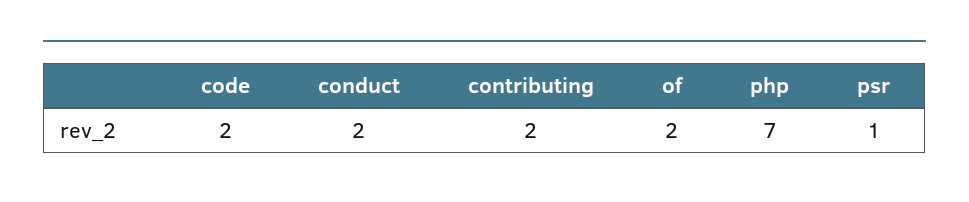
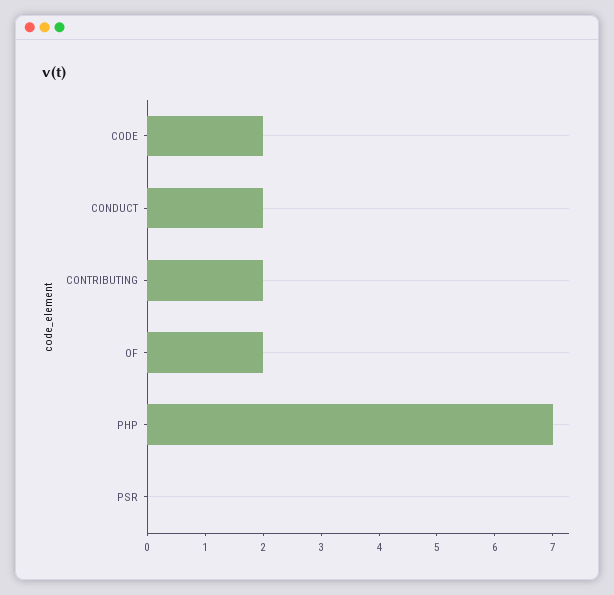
psr: 1 -> 0

